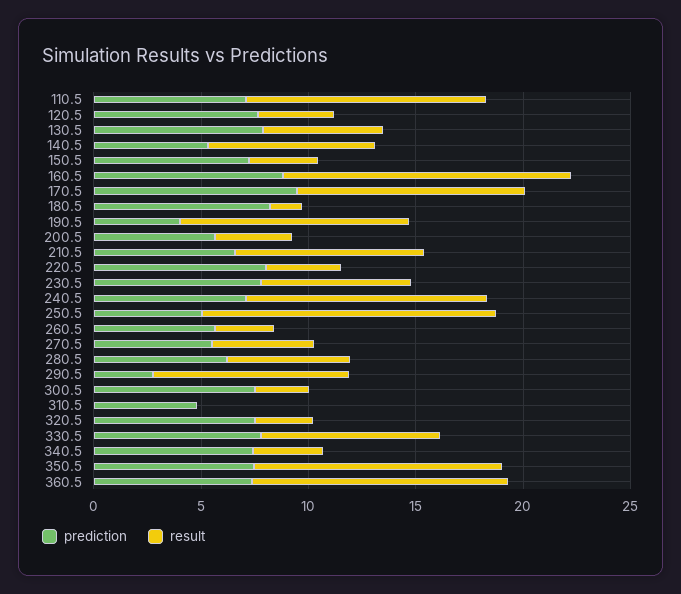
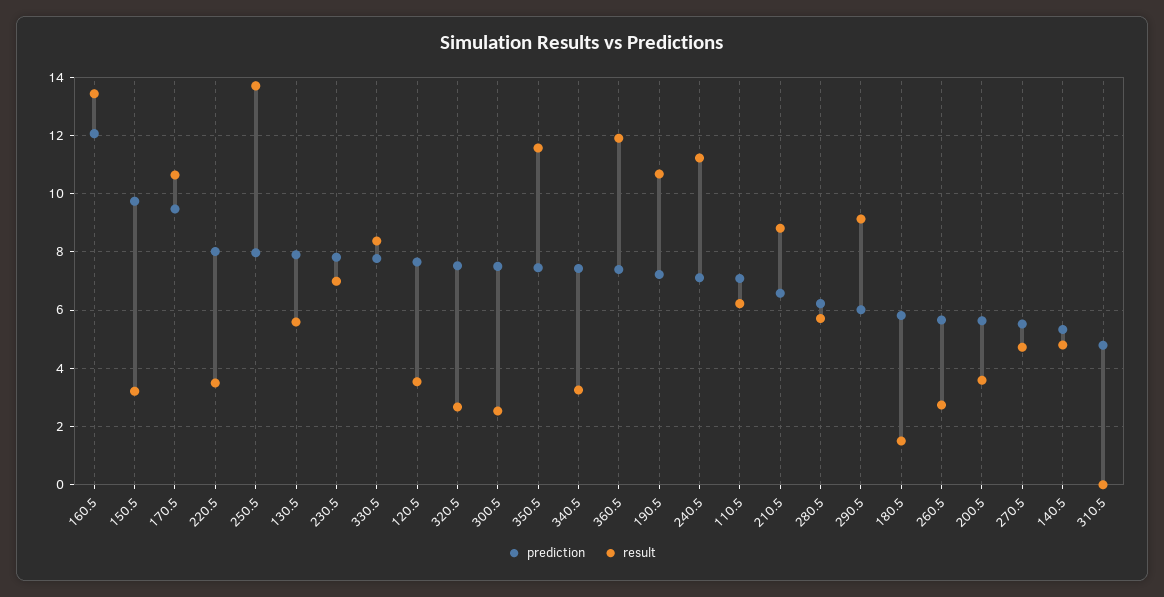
result, 110.5: 11 -> 6.25
result, 140.5: 8 -> 4.75
prediction, 150.5: 7 -> 9.75
prediction, 160.5: 9 -> 12
prediction, 180.5: 8 -> 5.75
prediction, 190.5: 4 -> 7.25
prediction, 250.5: 5 -> 8
prediction, 290.5: 3 -> 6

